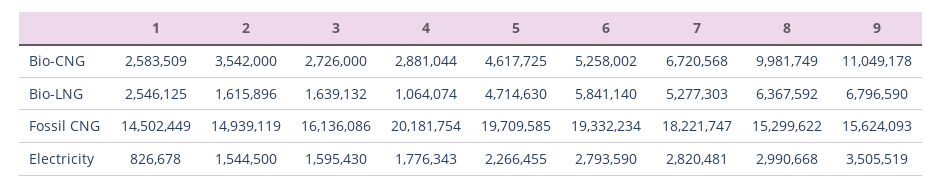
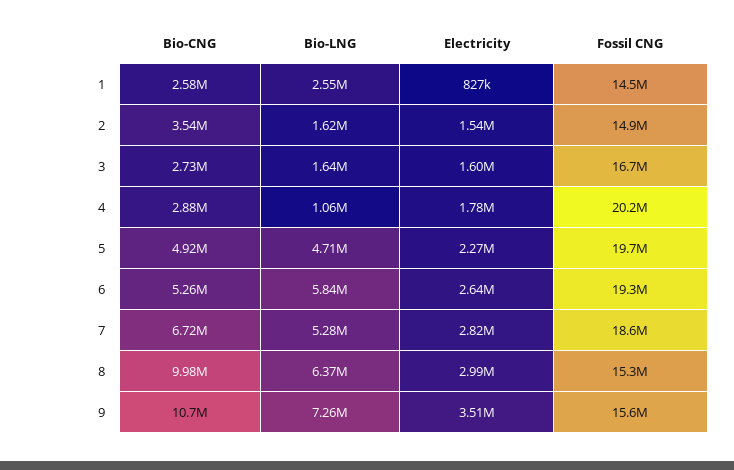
5, Bio-CNG: 4617725 -> 4920000
9, Bio-CNG: 11049178 -> 10700000
9, Bio-LNG: 6796590 -> 7260000
3, Fossil CNG: 16136086 -> 16700000
7, Fossil CNG: 18221747 -> 18600000
6, Electricity: 2793590 -> 2640000

